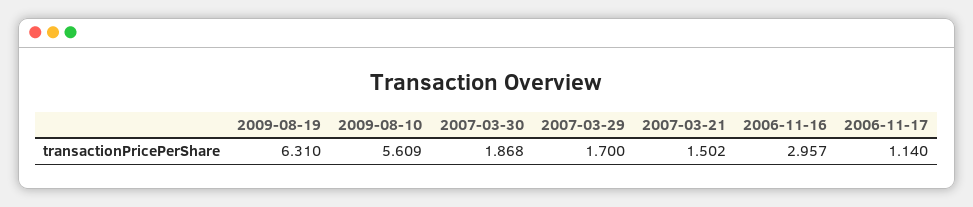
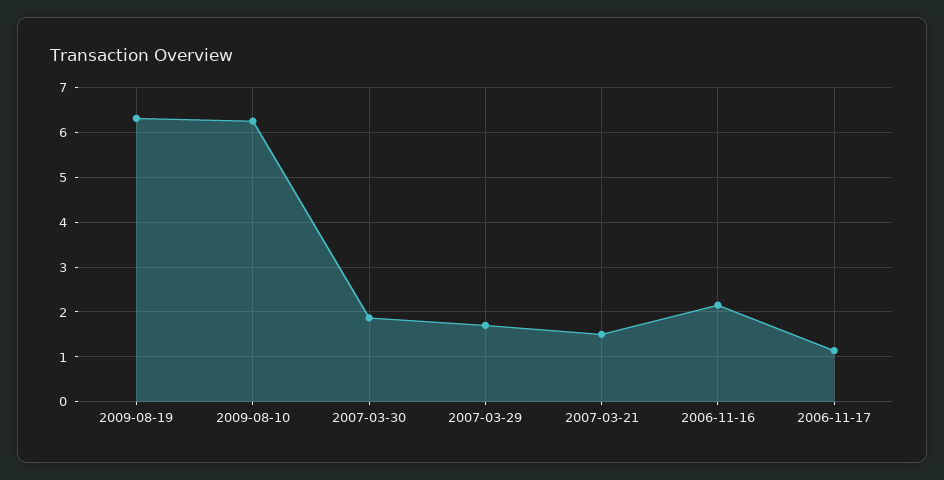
2009-08-10: 5.609 -> 6.2
2006-11-16: 2.957 -> 2.2

